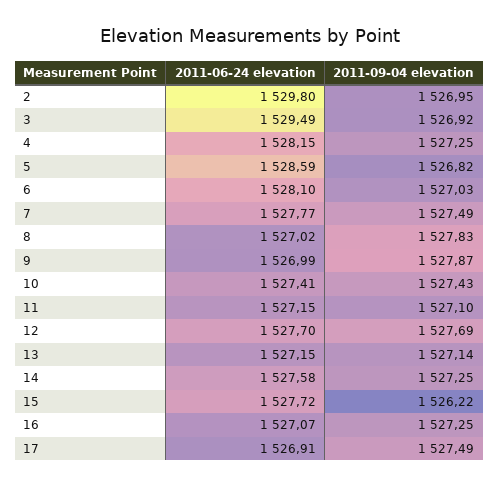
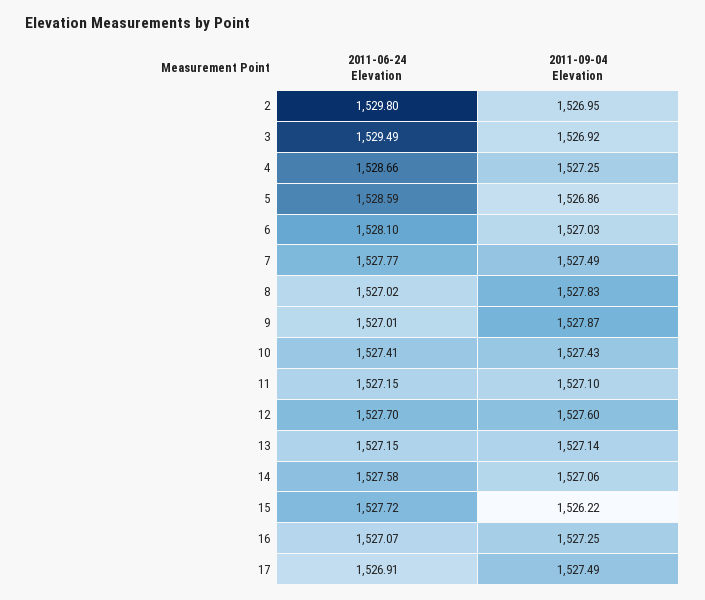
2011-06-24 elevation, 4: 1528.15 -> 1528.66
2011-09-04 elevation, 5: 1526.82 -> 1526.86
2011-06-24 elevation, 9: 1526.99 -> 1527.01
2011-09-04 elevation, 12: 1527.69 -> 1527.6
2011-09-04 elevation, 14: 1527.25 -> 1527.06

